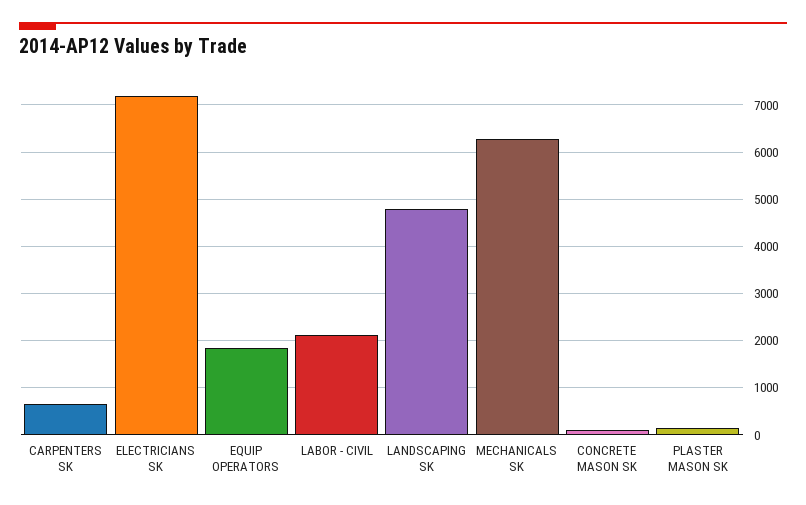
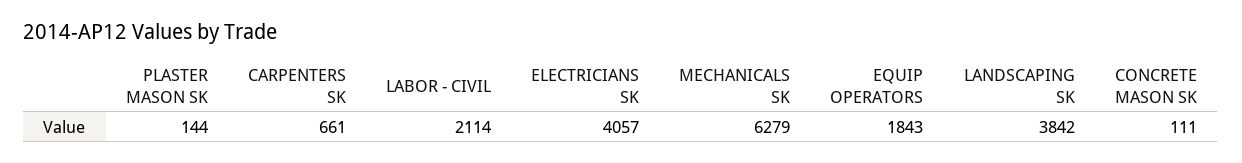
ELECTRICIANS SK: 7200 -> 4057
LANDSCAPING SK: 4800 -> 3842

